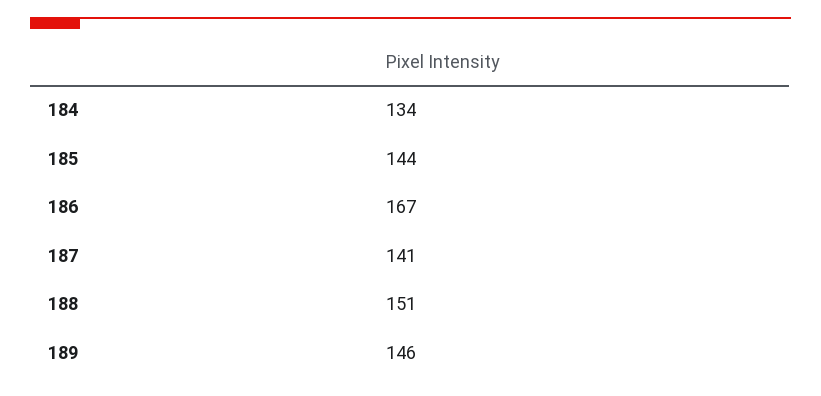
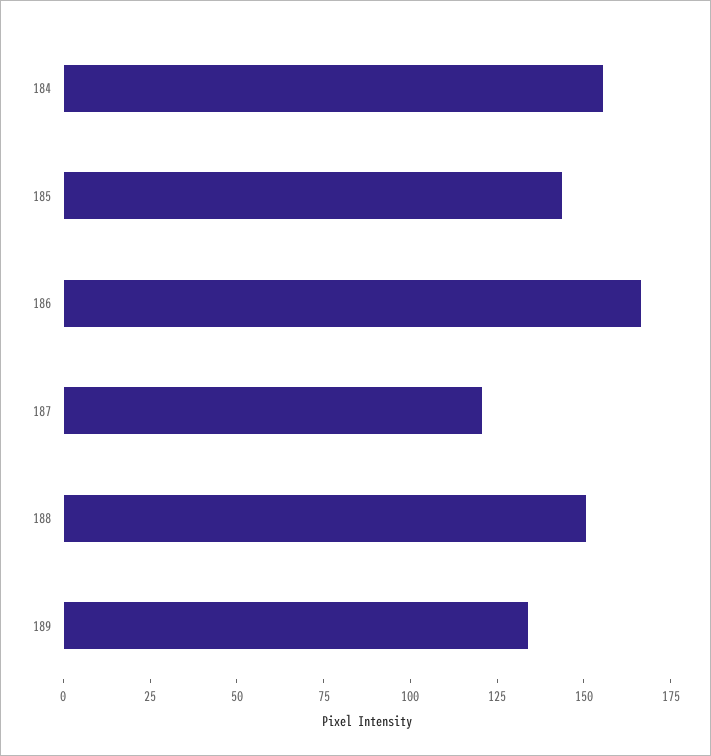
184: 134 -> 155
187: 141 -> 120
189: 146 -> 135

